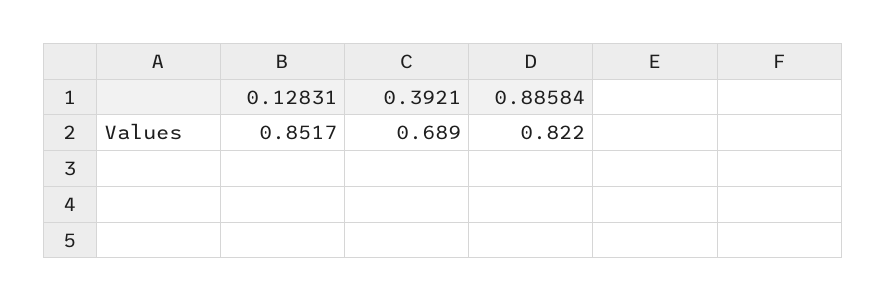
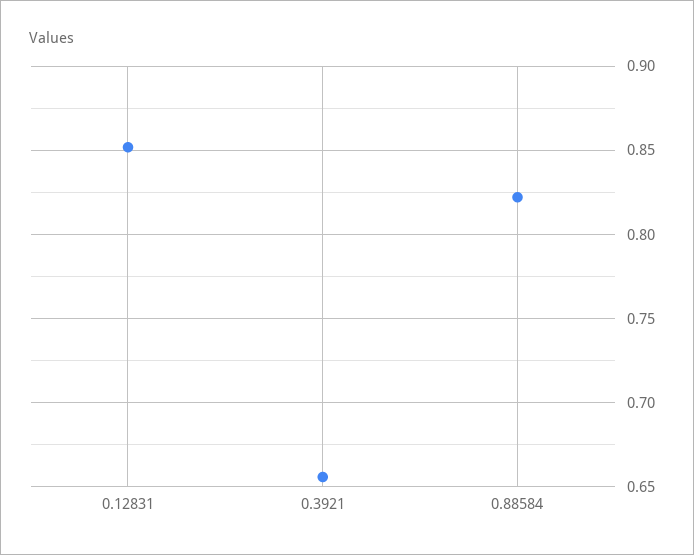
0.3921: 0.689 -> 0.655

